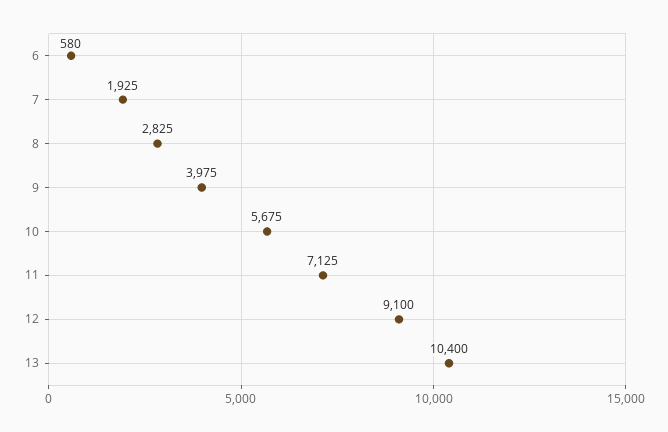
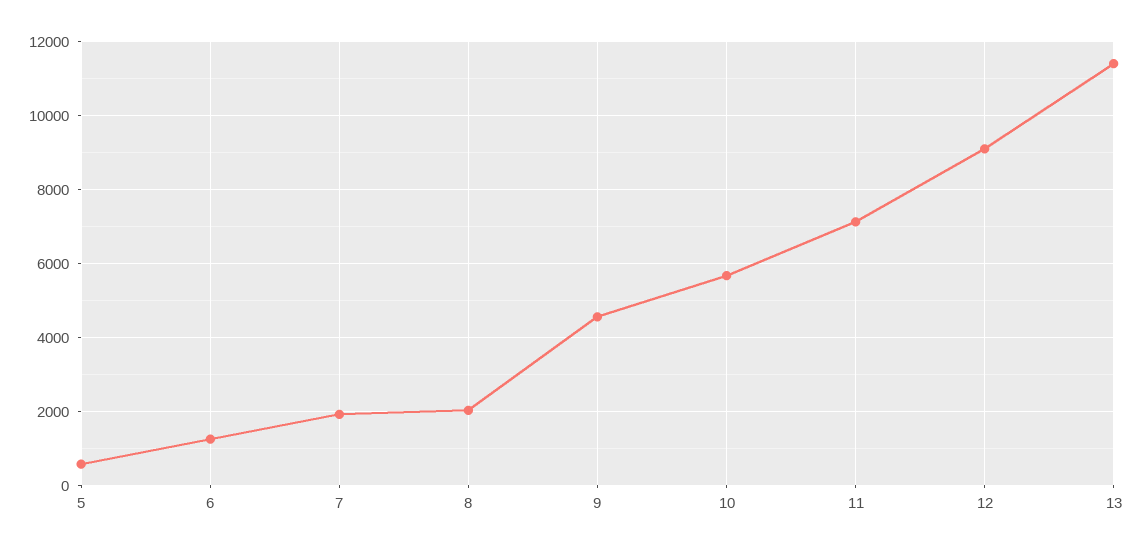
6: 580 -> 1200
8: 2825 -> 2000
9: 3975 -> 4600
13: 10400 -> 11400
5: none -> 600

